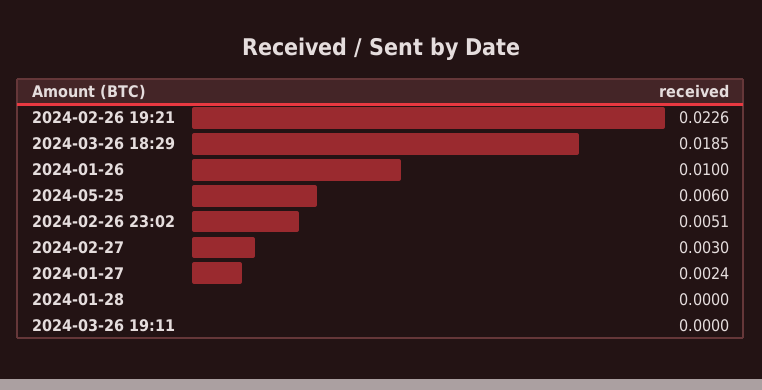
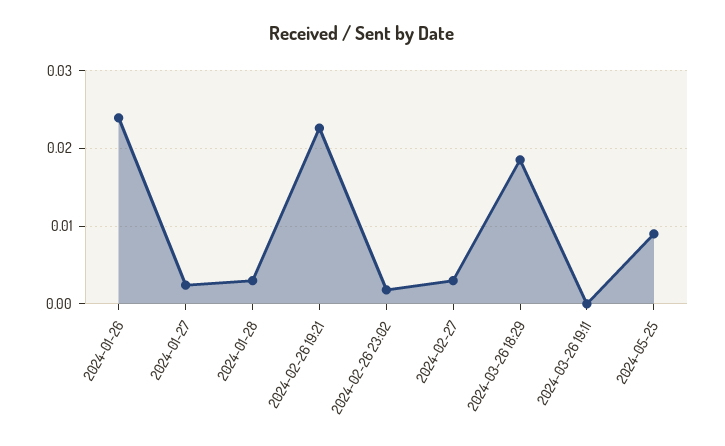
2024-01-26: 0.01 -> 0.024
2024-05-25: 0.006 -> 0.009
2024-02-26 23:02: 0.0051 -> 0.002
2024-01-28: 0 -> 0.003

